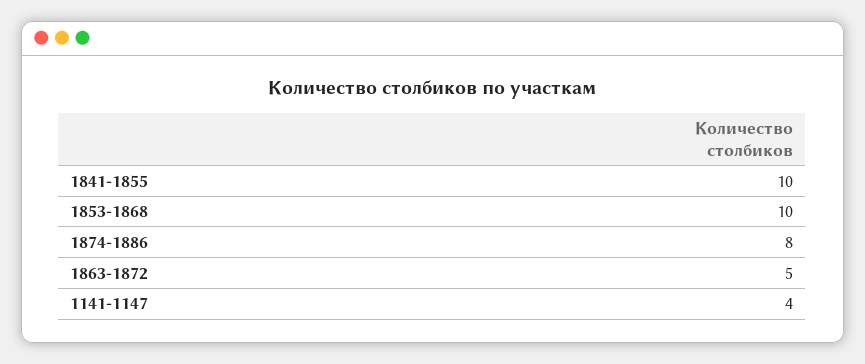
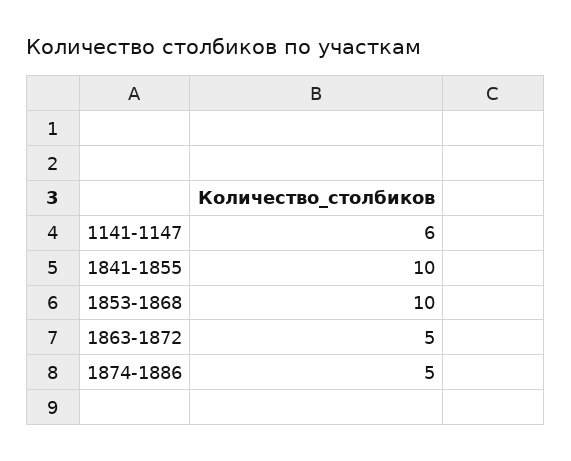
1874-1886: 8 -> 5
1141-1147: 4 -> 6

